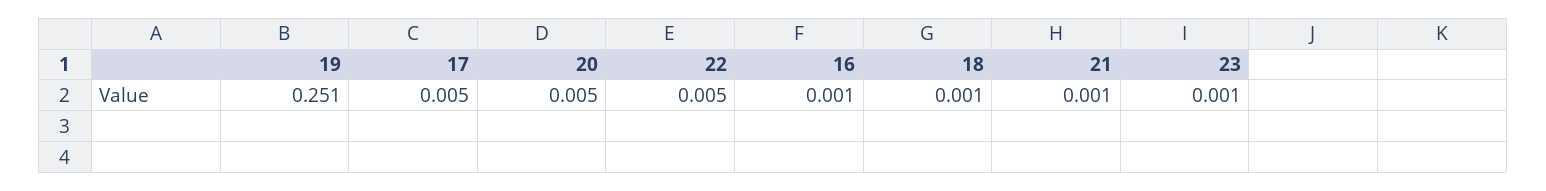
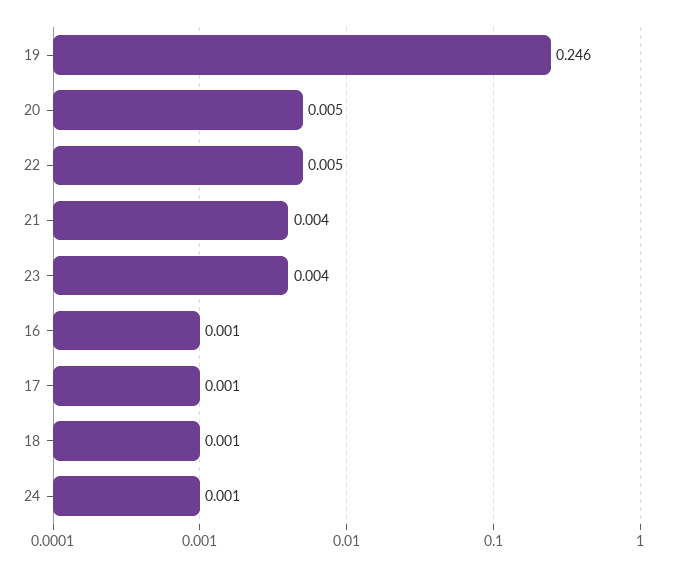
19: 0.251 -> 0.246
17: 0.005 -> 0.001
21: 0.001 -> 0.004
23: 0.001 -> 0.004
24: none -> 0.001

